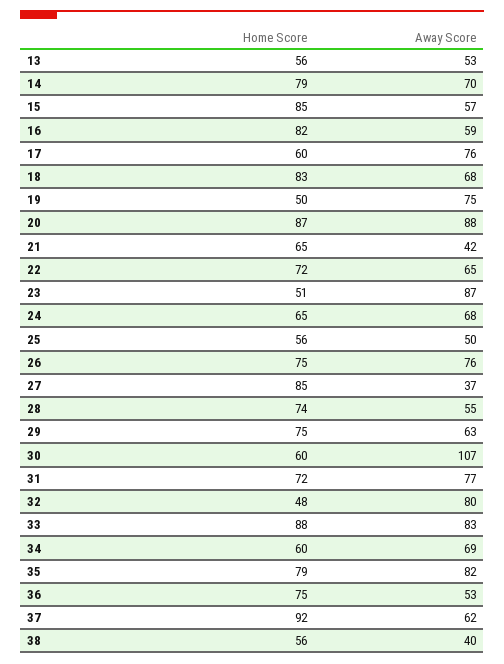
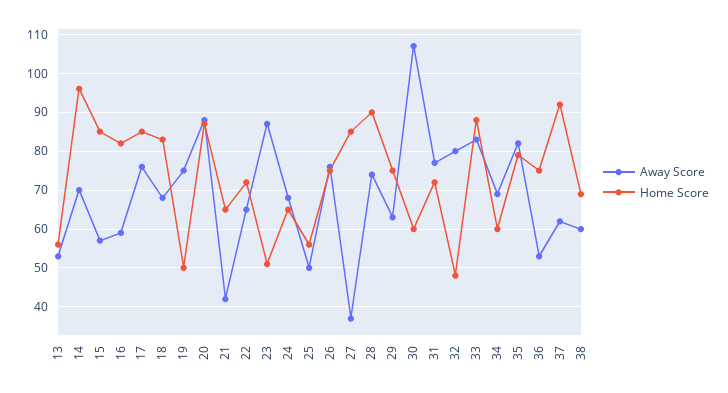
Home Score, 14: 79 -> 95
Home Score, 17: 60 -> 85
Home Score, 28: 74 -> 90
Away Score, 28: 55 -> 75
Home Score, 38: 56 -> 70
Away Score, 38: 40 -> 60

